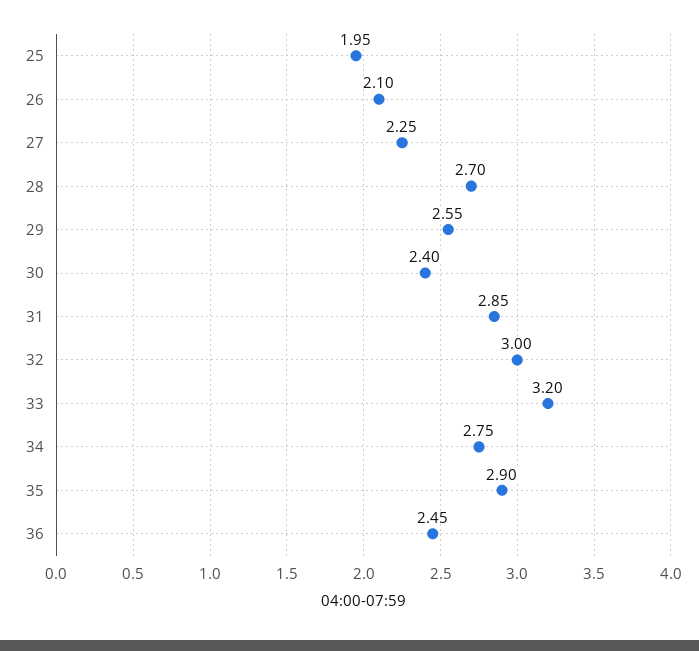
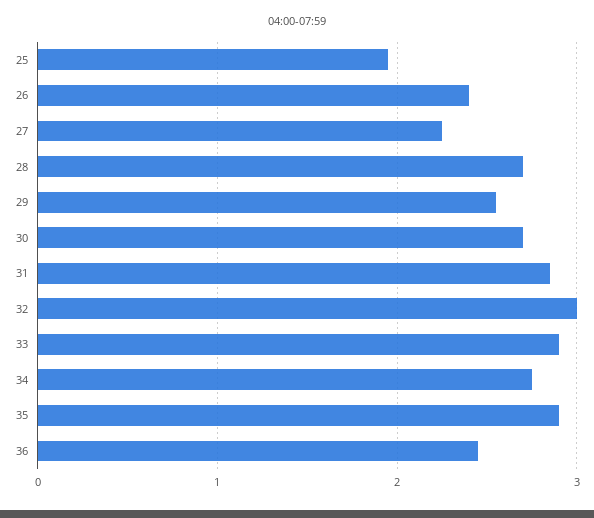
26: 2.1 -> 2.4
30: 2.4 -> 2.7
33: 3.2 -> 2.9

